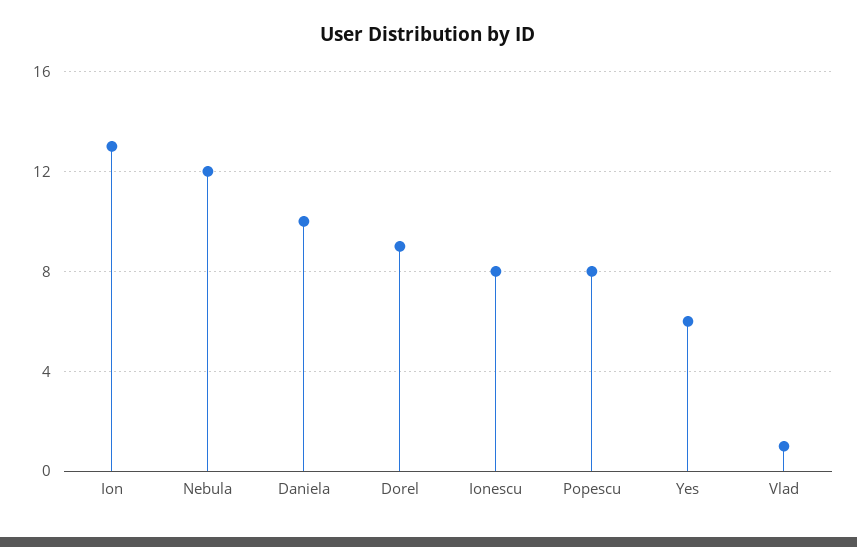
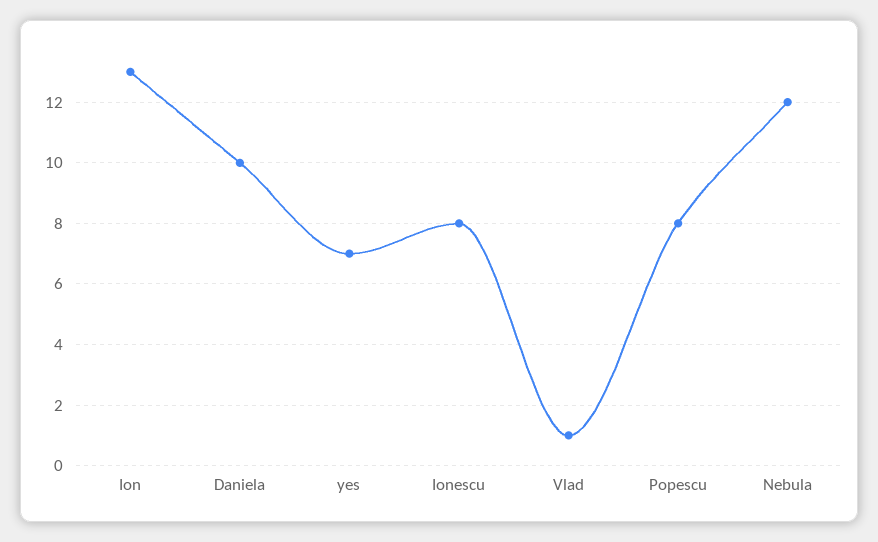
Dorel: 9 -> none
Yes: 6 -> 7

